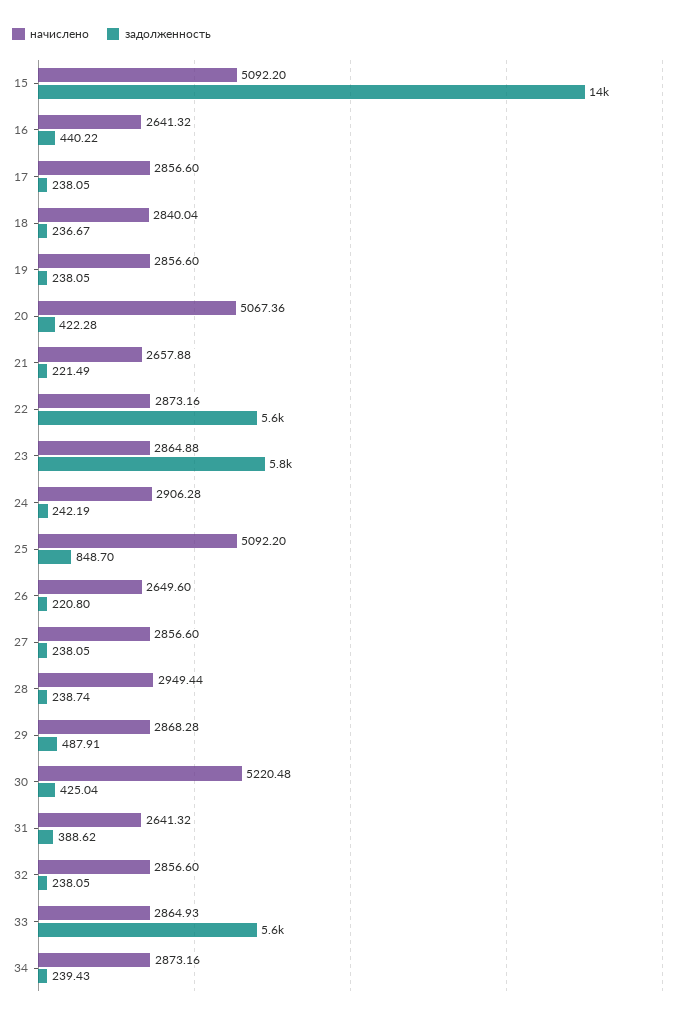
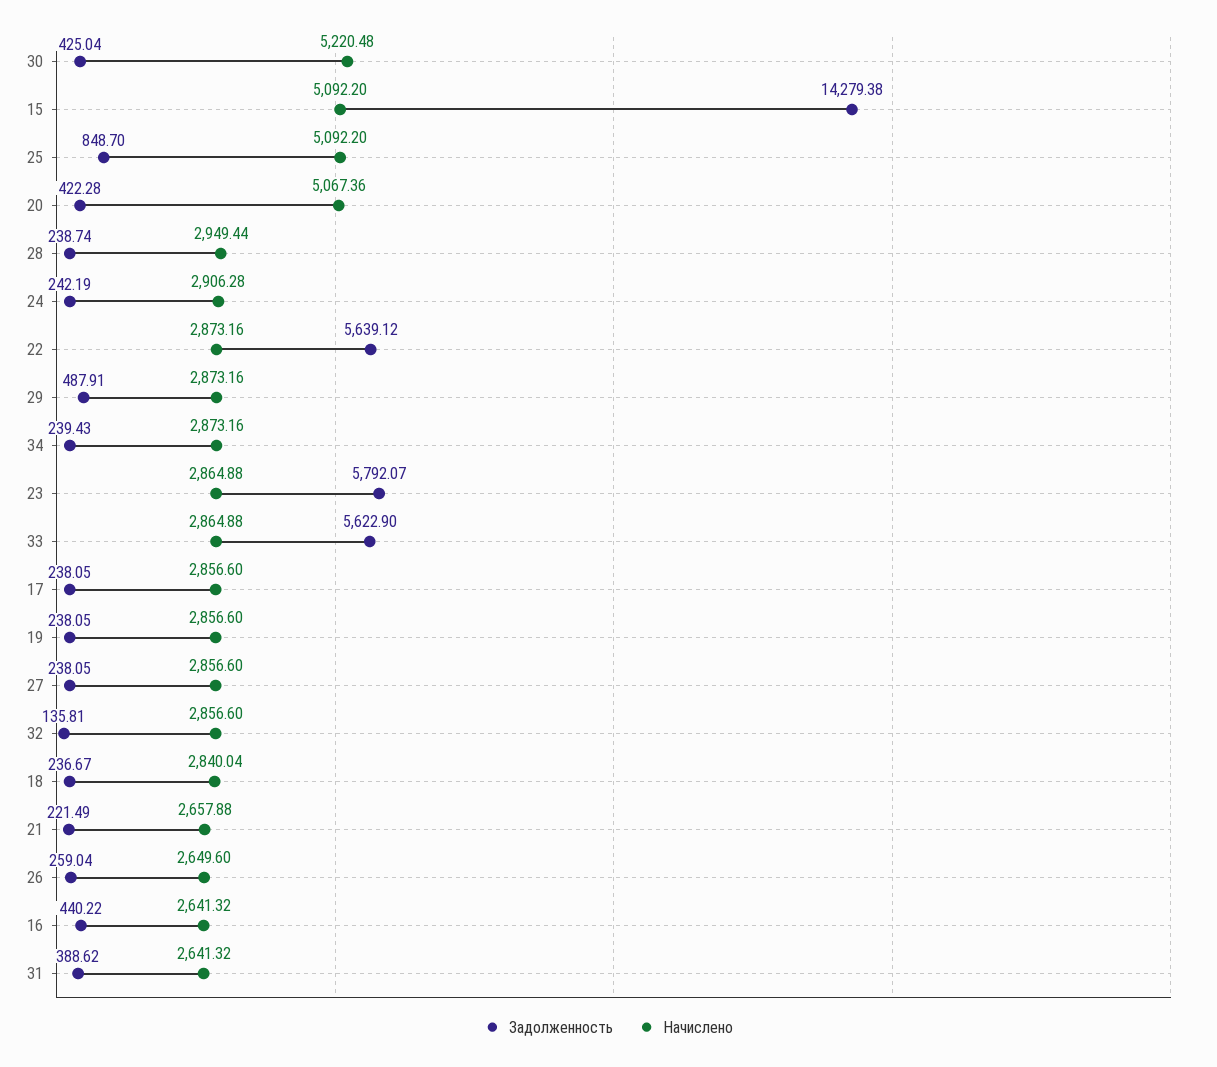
задолженность, 26: 220.8 -> 259.04
начислено, 29: 2868.28 -> 2873.16
задолженность, 32: 238.05 -> 135.81
начислено, 33: 2864.93 -> 2864.88

